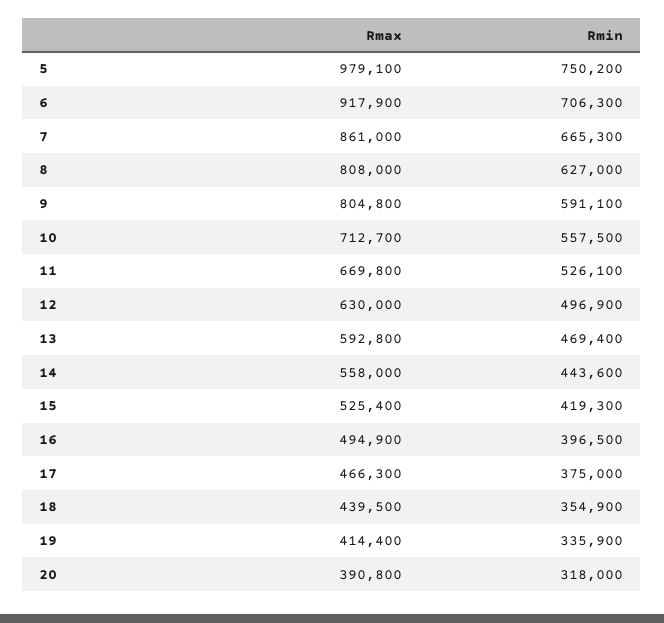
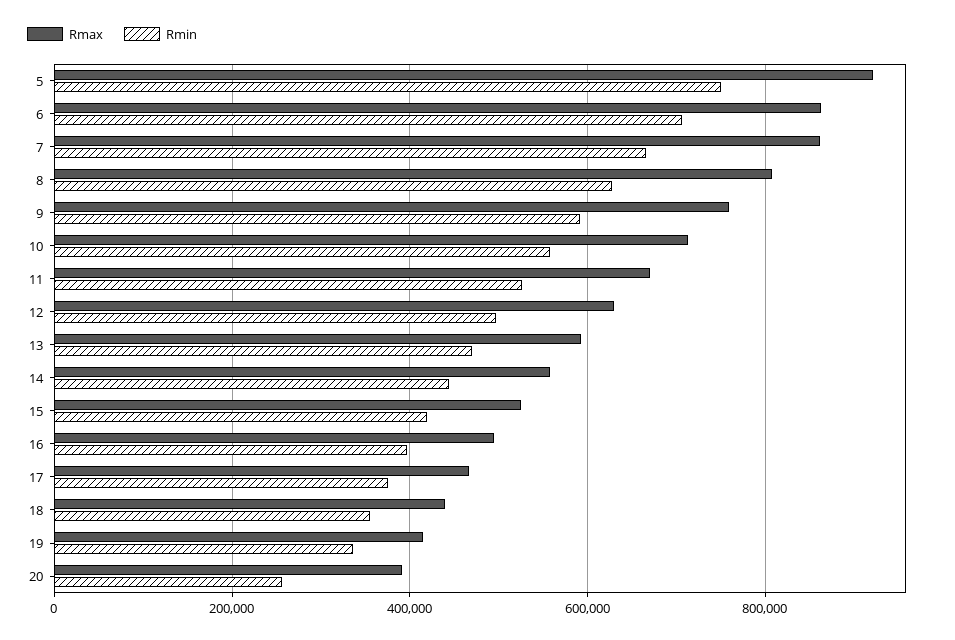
Rmax, 5: 979100 -> 920000
Rmax, 6: 917900 -> 860000
Rmax, 9: 804800 -> 760000
Rmin, 20: 318000 -> 260000

